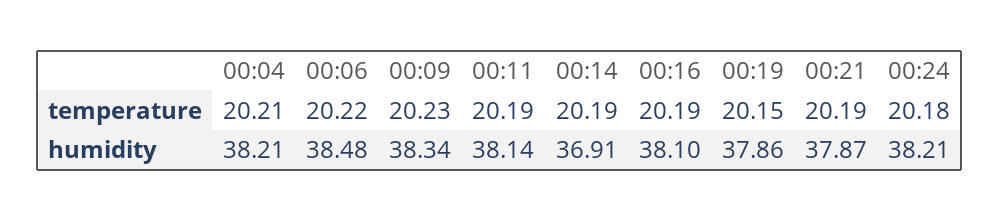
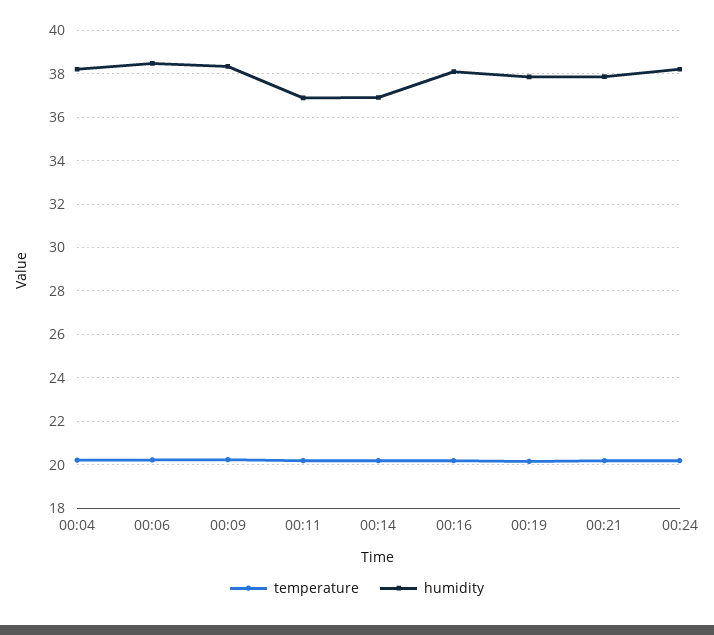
humidity, 00:11: 38.14 -> 37

